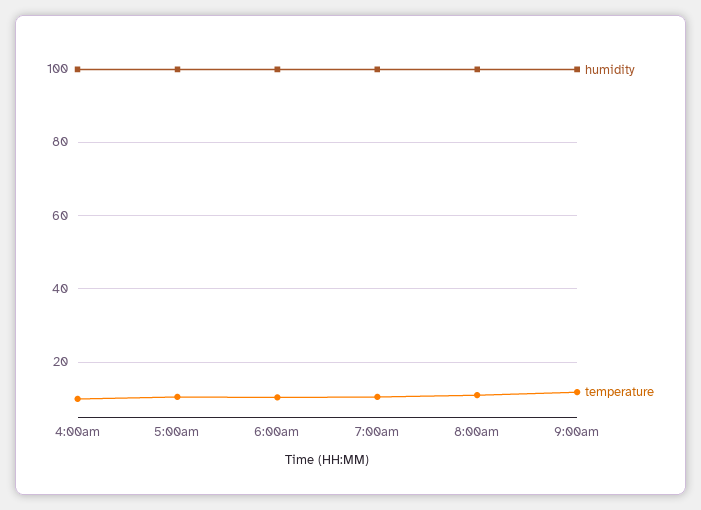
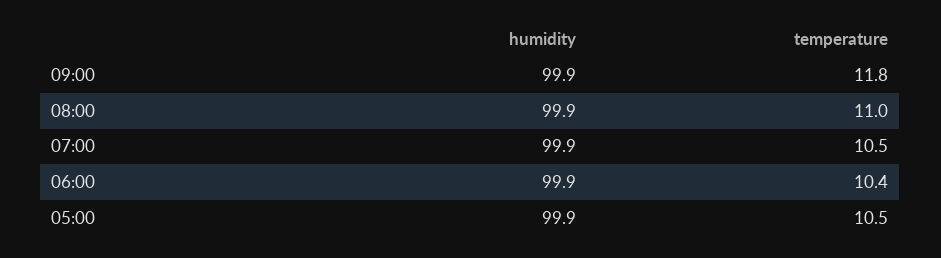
humidity, 4:00am: 100 -> none
temperature, 4:00am: 10 -> none

